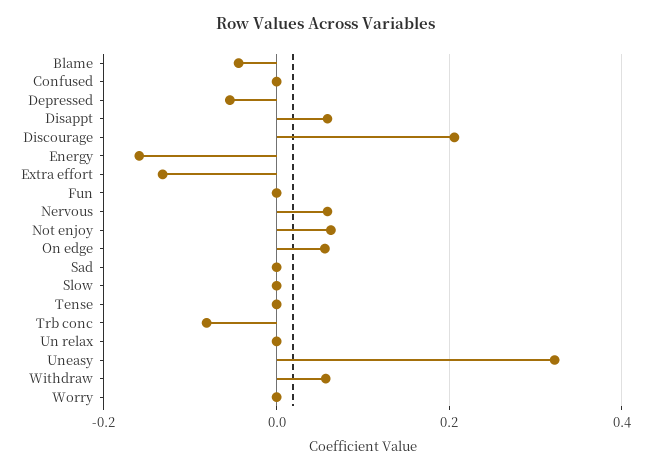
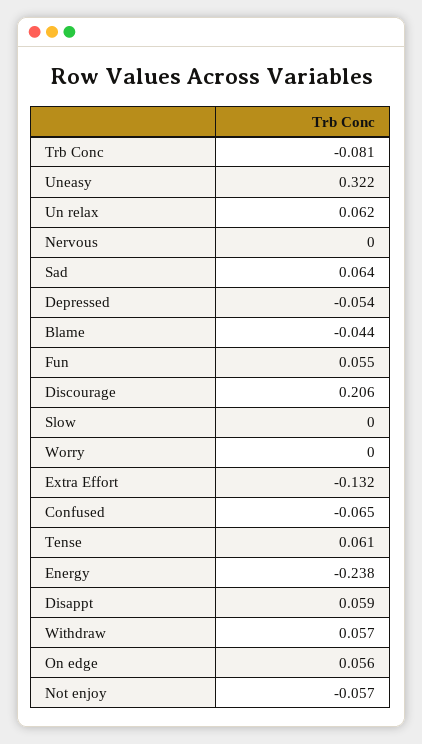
Confused: 0 -> -0.065
Energy: -0.16 -> -0.238
Fun: 0 -> 0.055
Nervous: 0.06 -> 0
Not enjoy: 0.06 -> -0.057
Sad: 0 -> 0.064
Tense: 0 -> 0.061
Un relax: 0 -> 0.062

